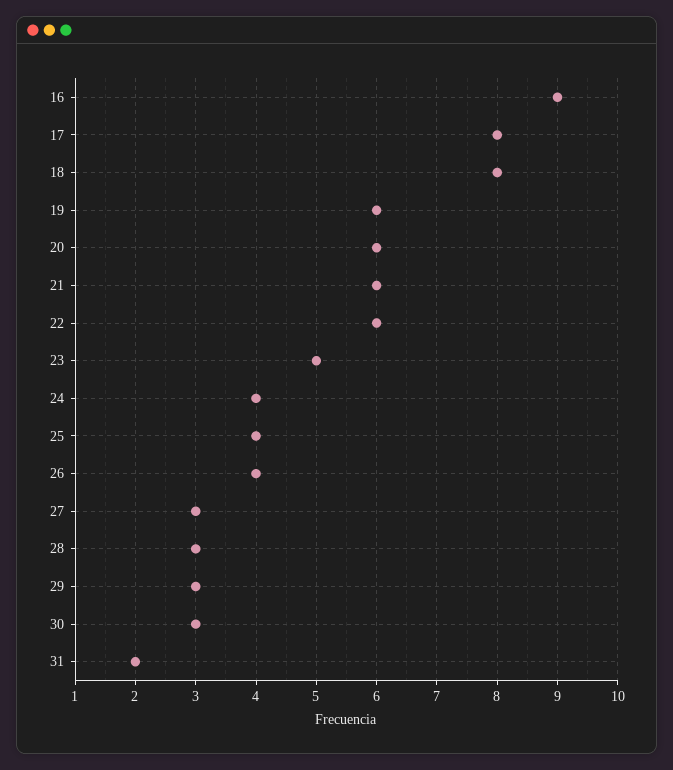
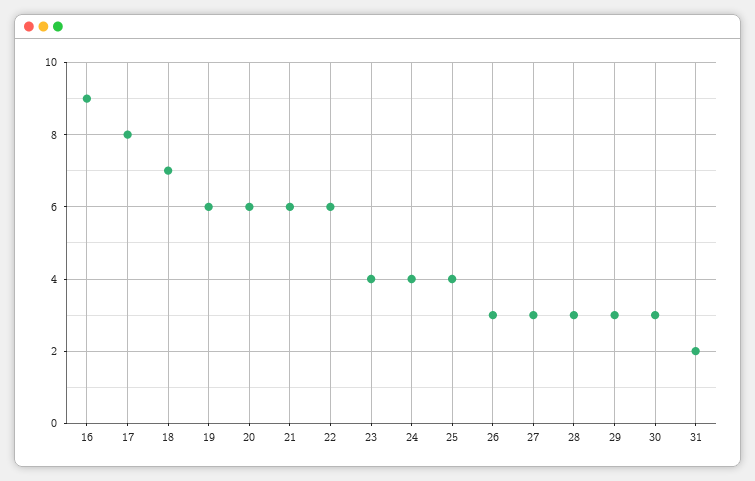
18: 8 -> 7
23: 5 -> 4
26: 4 -> 3

